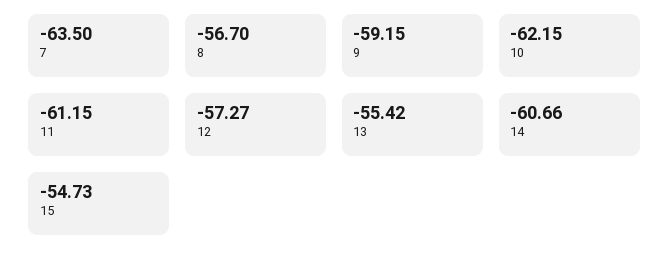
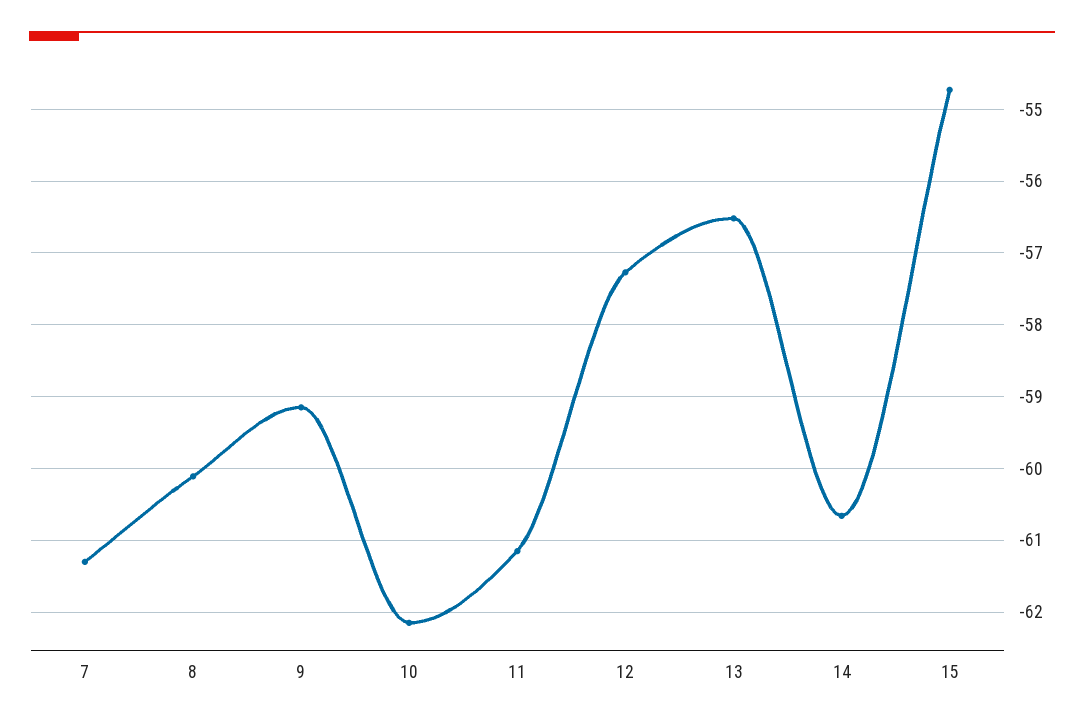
7: -63.5 -> -61.3
8: -56.7 -> -60.1
13: -55.42 -> -56.5

